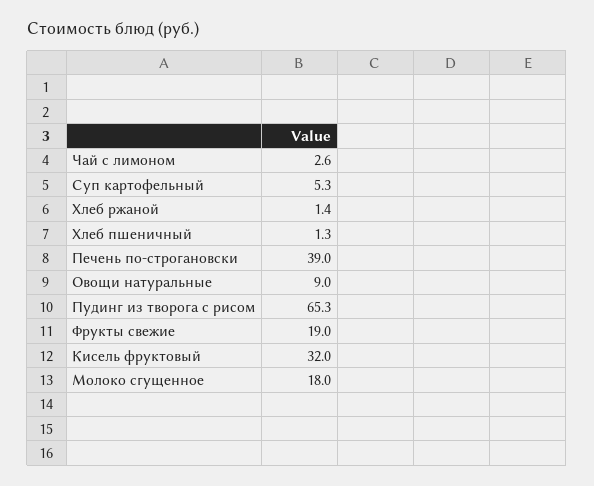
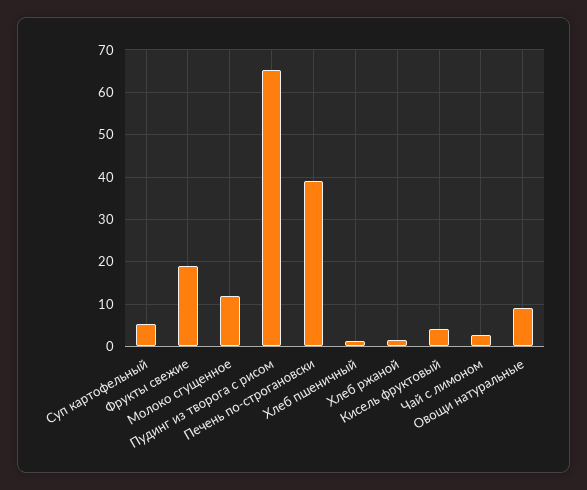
Кисель фруктовый: 32 -> 4
Молоко сгущенное: 18 -> 12

